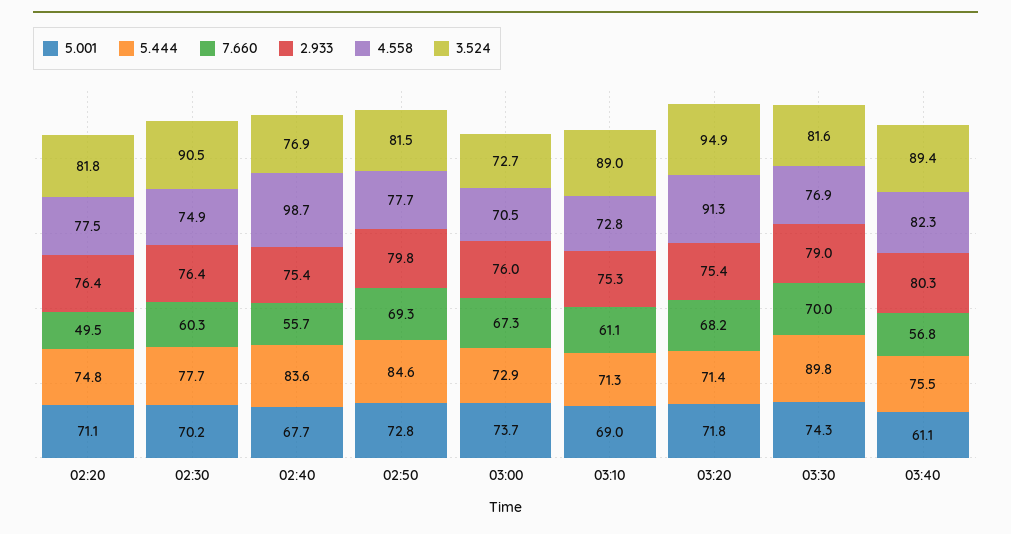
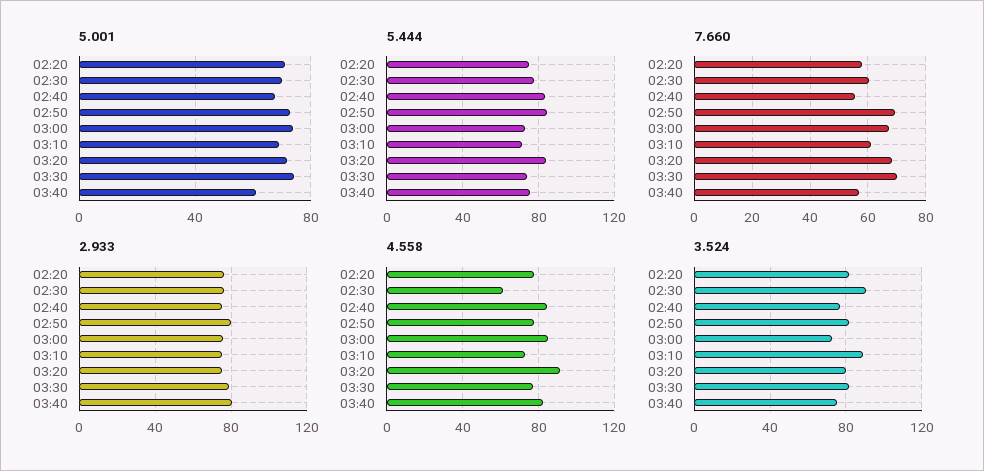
7.660, 02:20: 49.5 -> 57.5
4.558, 02:30: 74.9 -> 60
4.558, 02:40: 98.7 -> 85
4.558, 03:00: 70.5 -> 85
5.444, 03:20: 71.4 -> 85
3.524, 03:20: 94.9 -> 80
5.444, 03:30: 89.8 -> 75
3.524, 03:40: 89.4 -> 75

